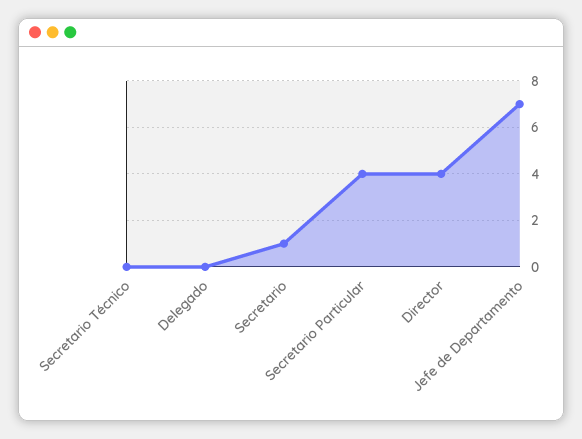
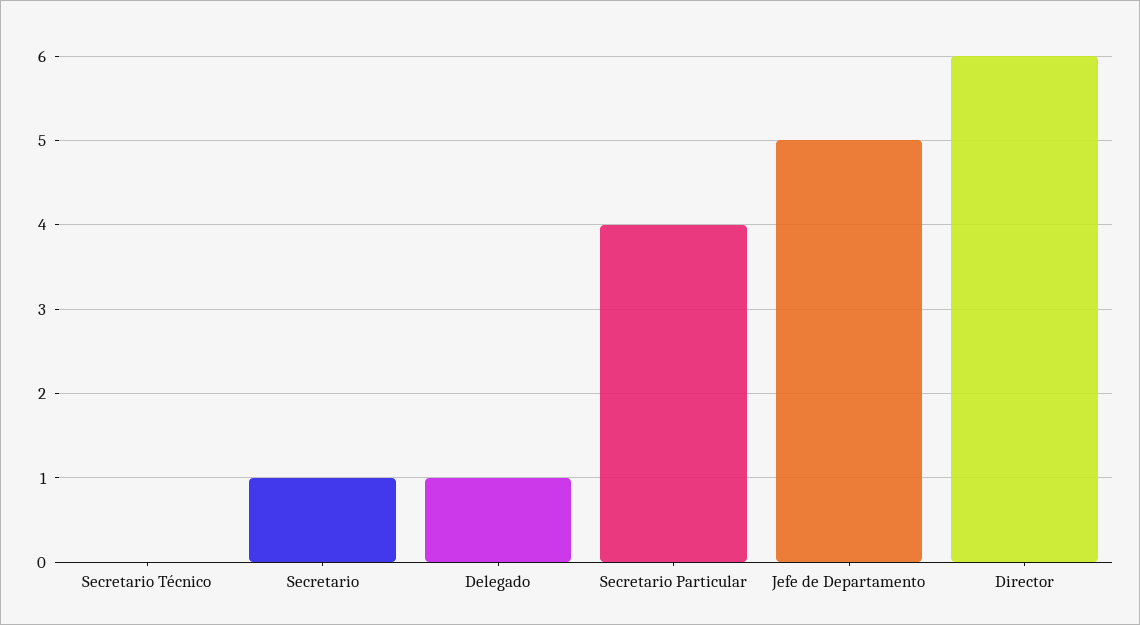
Delegado: 0 -> 1
Director: 4 -> 6
Jefe de Departamento: 7 -> 5

